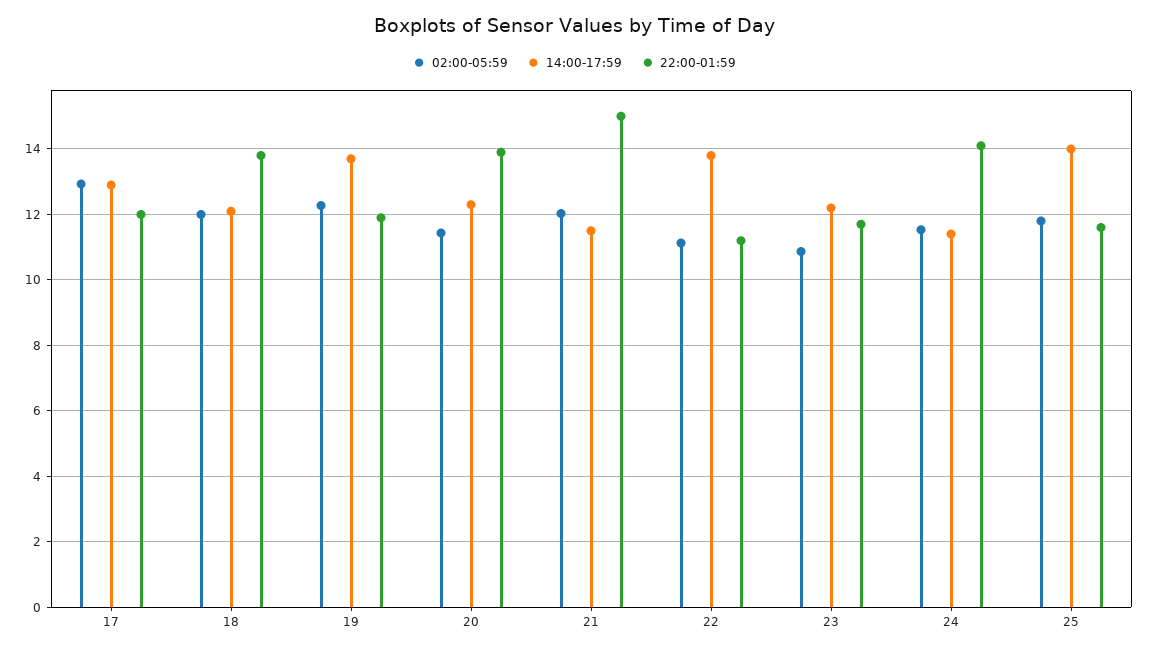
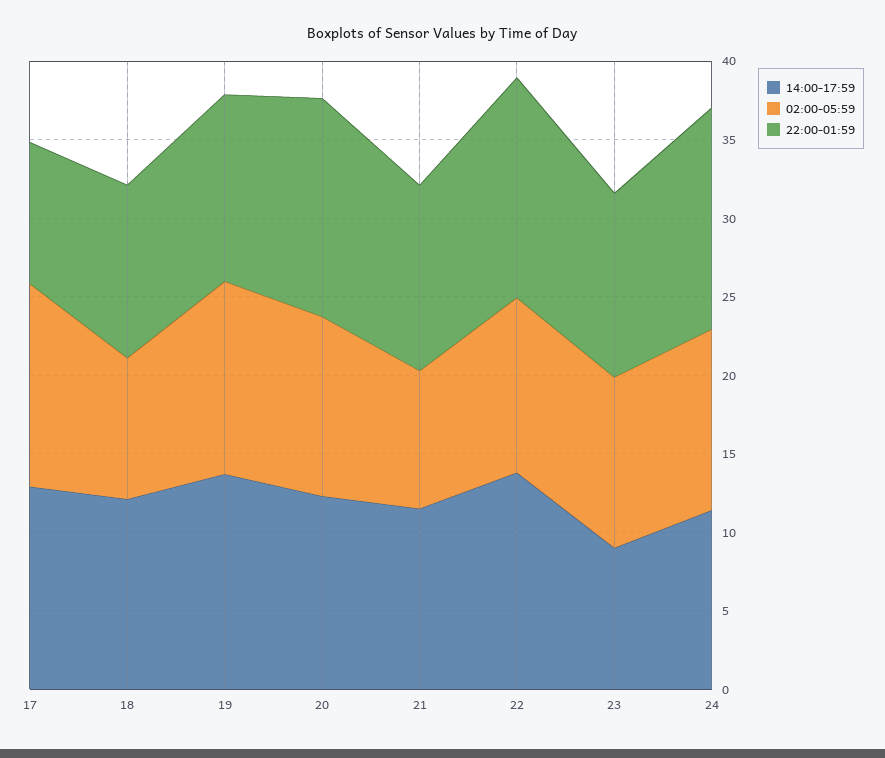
22:00-01:59, 17: 12 -> 9
02:00-05:59, 18: 12 -> 9
22:00-01:59, 18: 13.8 -> 11
02:00-05:59, 21: 12 -> 9
22:00-01:59, 21: 15 -> 12
22:00-01:59, 22: 11.2 -> 14
14:00-17:59, 23: 12.2 -> 9
02:00-05:59, 25: 11.8 -> none
14:00-17:59, 25: 14 -> none
22:00-01:59, 25: 11.6 -> none

